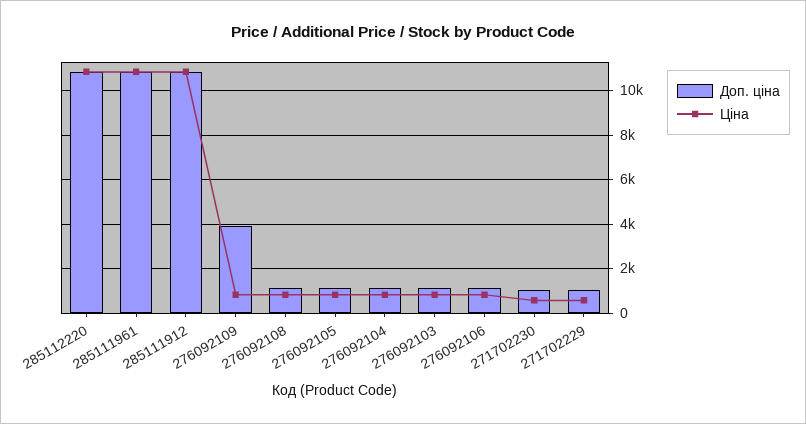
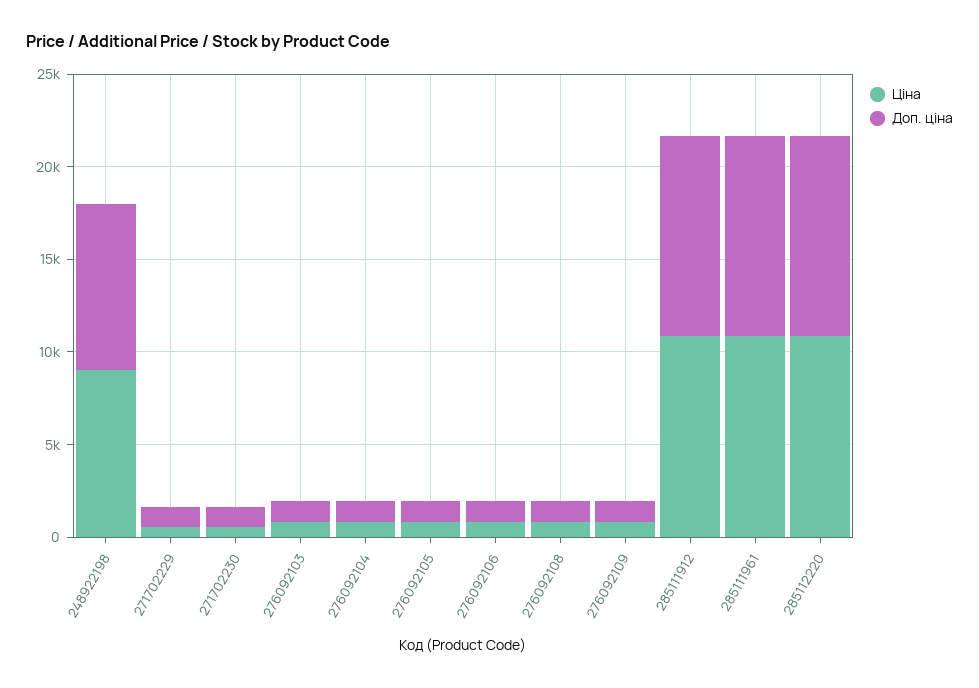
Доп. ціна, 276092109: 4000 -> 1000
Ціна, 248922198: none -> 9000
Доп. ціна, 248922198: none -> 9000

